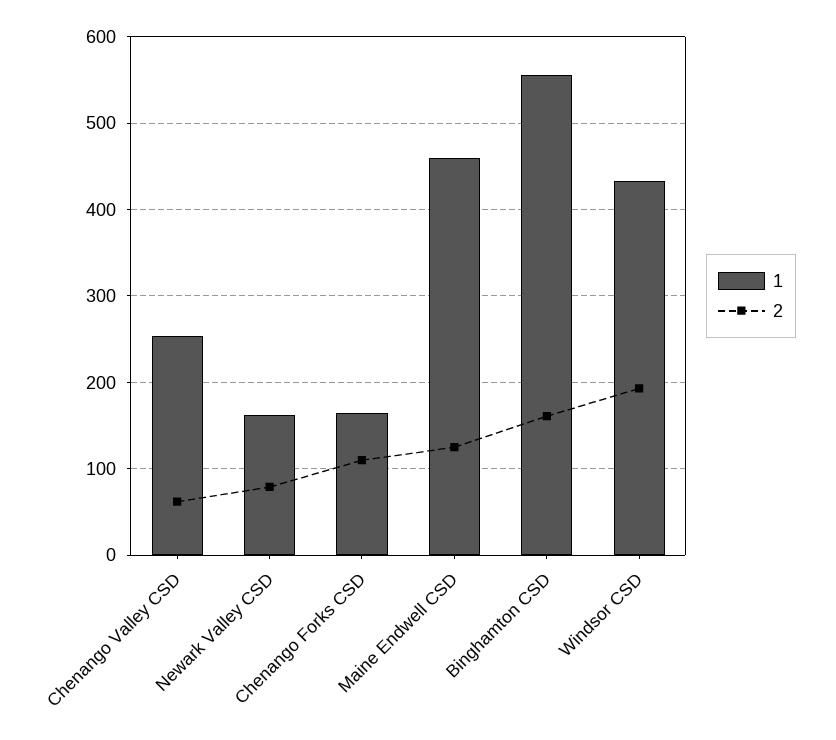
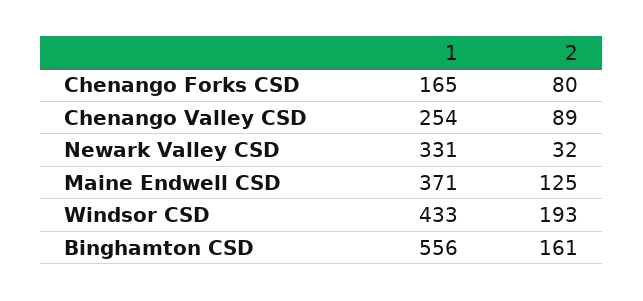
2, Chenango Valley CSD: 60 -> 89
1, Newark Valley CSD: 160 -> 331
2, Newark Valley CSD: 80 -> 32
2, Chenango Forks CSD: 110 -> 80
1, Maine Endwell CSD: 460 -> 371

